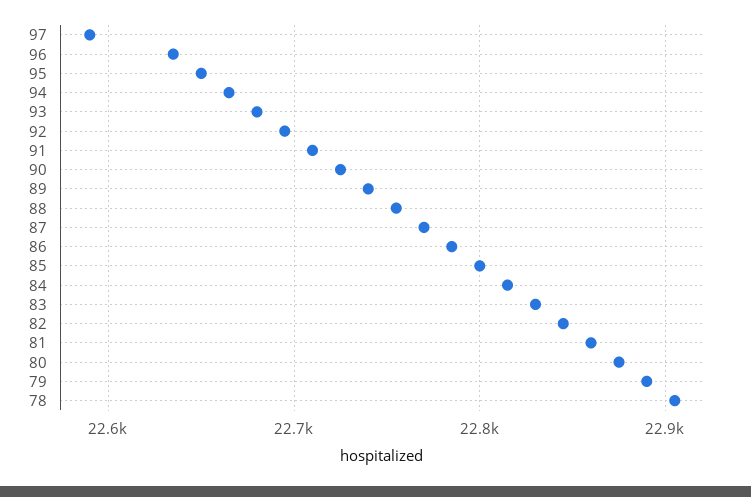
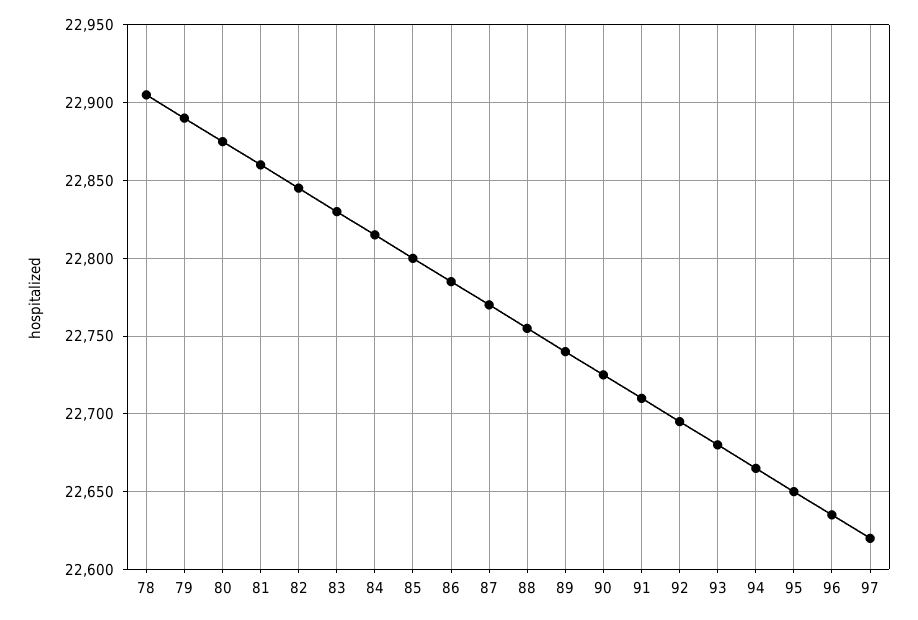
97: 22590 -> 22620

